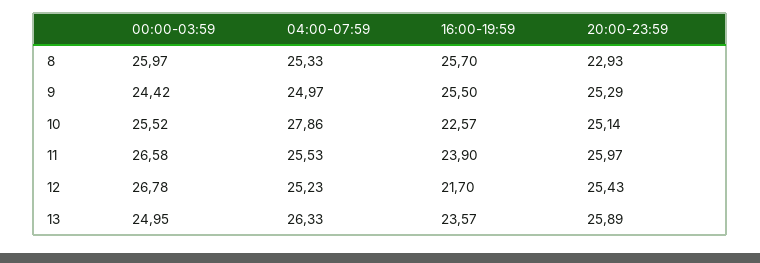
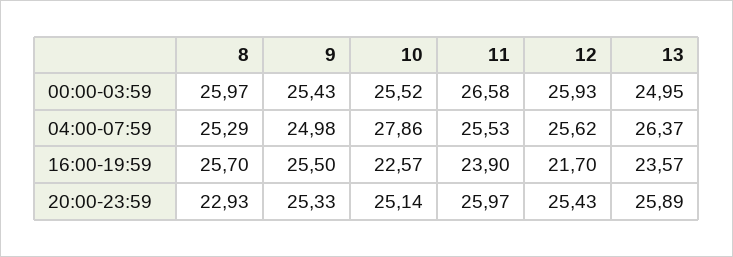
04:00-07:59, 8: 25.33 -> 25.29
00:00-03:59, 9: 24.42 -> 25.43
04:00-07:59, 9: 24.97 -> 24.98
20:00-23:59, 9: 25.29 -> 25.33
00:00-03:59, 12: 26.78 -> 25.93
04:00-07:59, 12: 25.23 -> 25.62
04:00-07:59, 13: 26.33 -> 26.37

